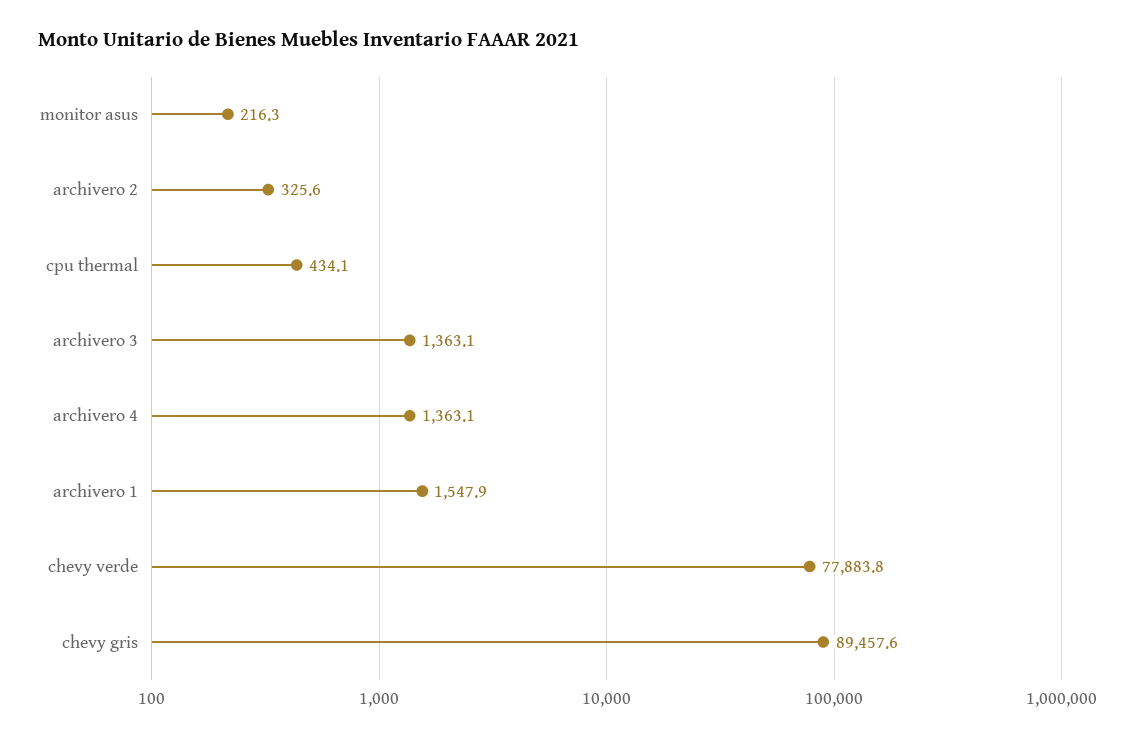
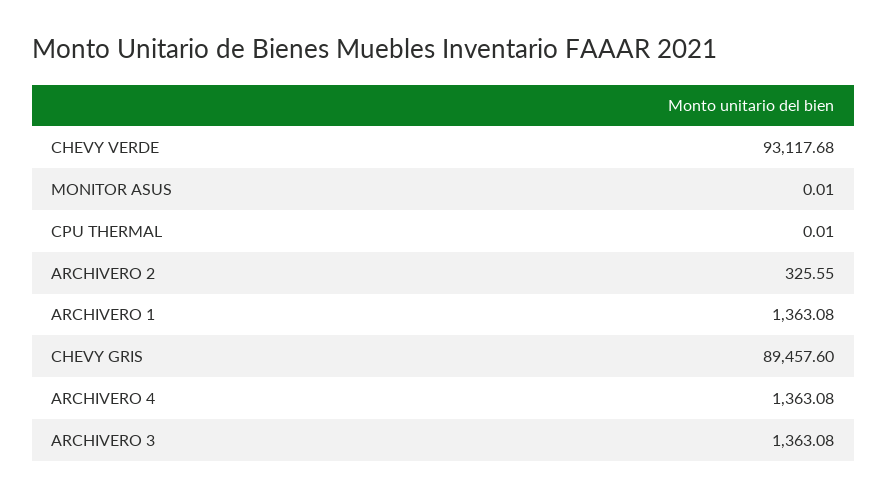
monitor asus: 216.3 -> 0.01
cpu thermal: 434.1 -> 0.01
archivero 1: 1547.9 -> 1363.08
chevy verde: 77883.8 -> 93117.68

